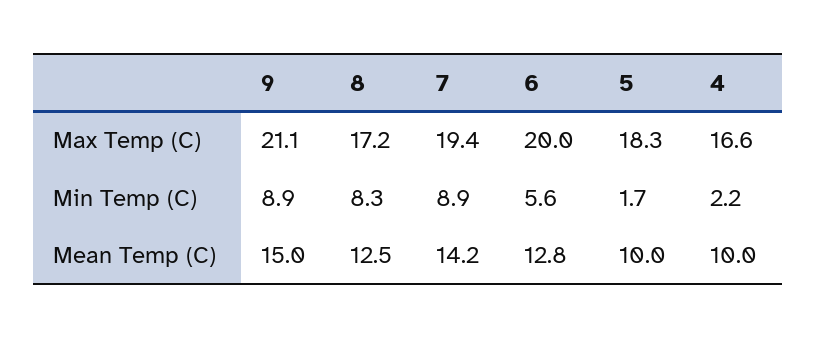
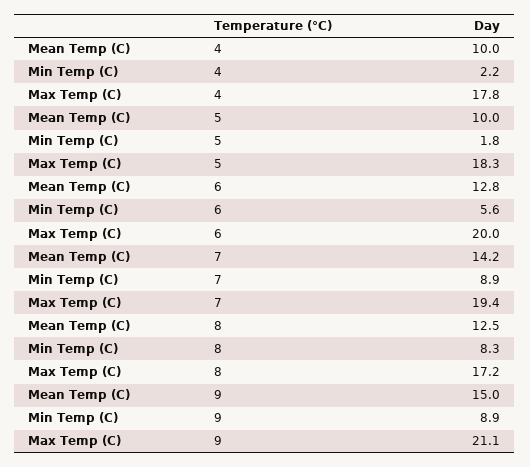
4, Max Temp (C): 16.6 -> 17.8
5, Min Temp (C): 1.7 -> 1.8

